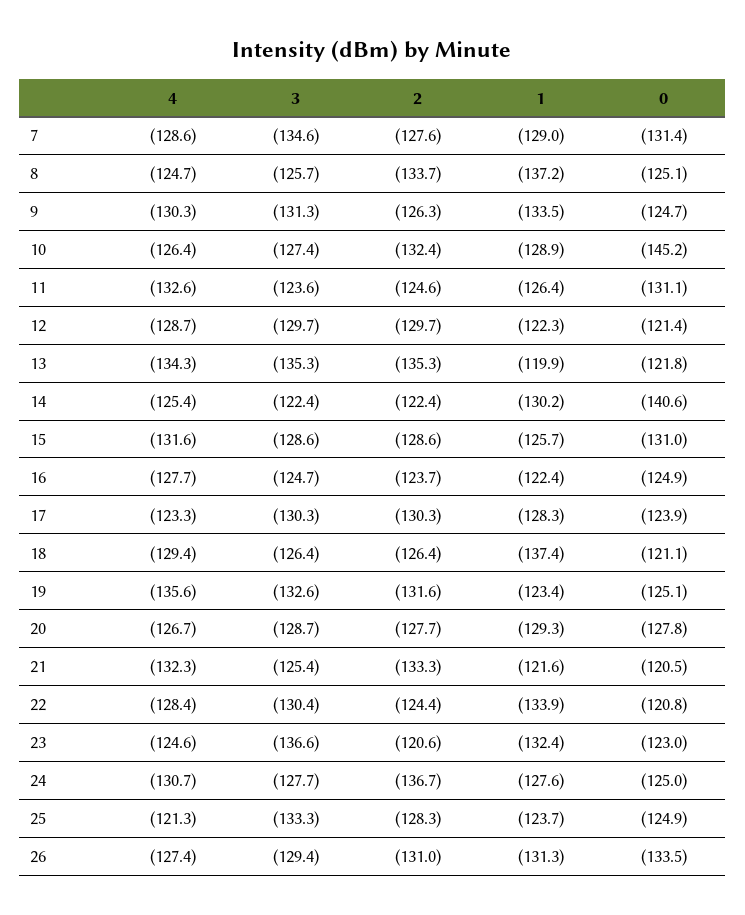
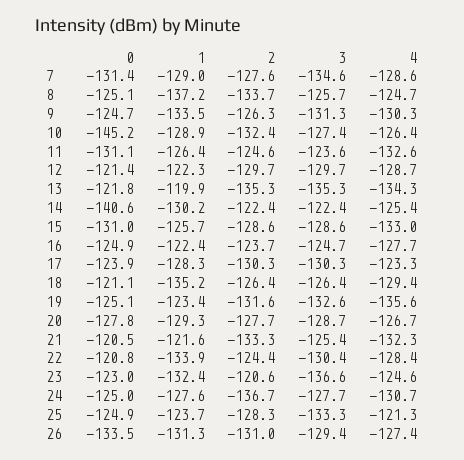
4, 15: -131.6 -> -133
1, 18: -137.4 -> -135.2

